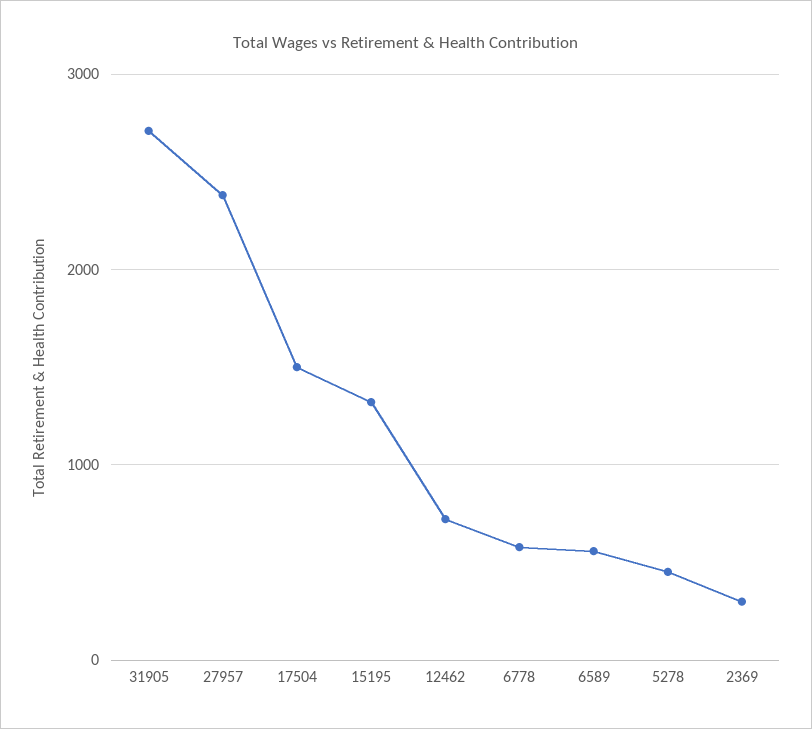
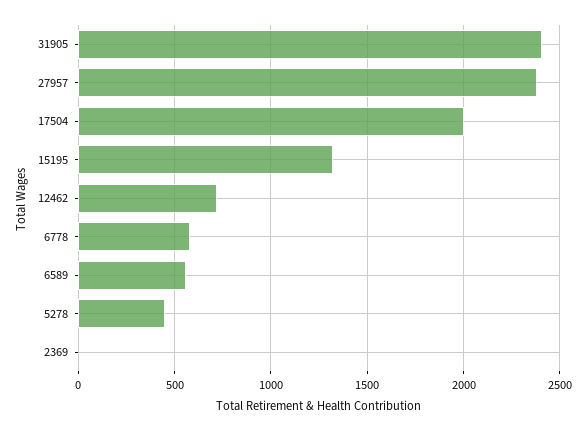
31905: 2700 -> 2400
17504: 1500 -> 2000
2369: 300 -> 0

